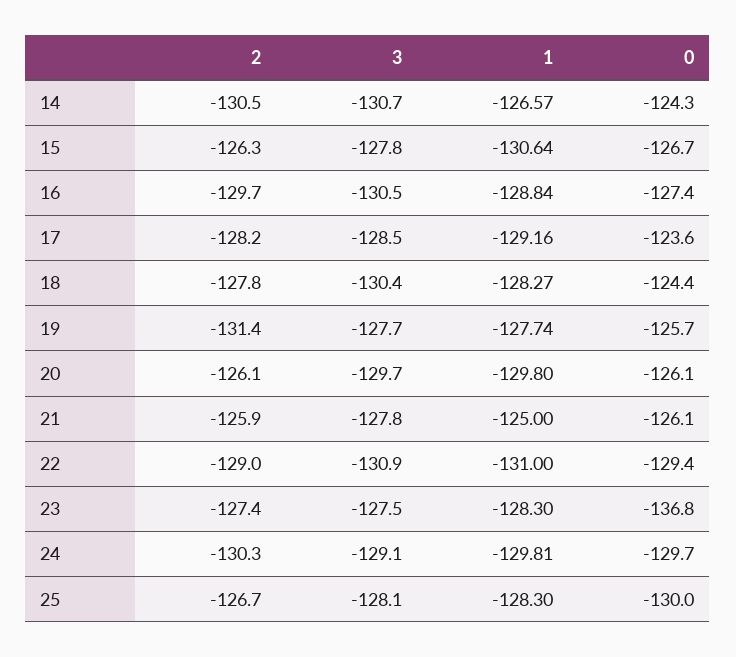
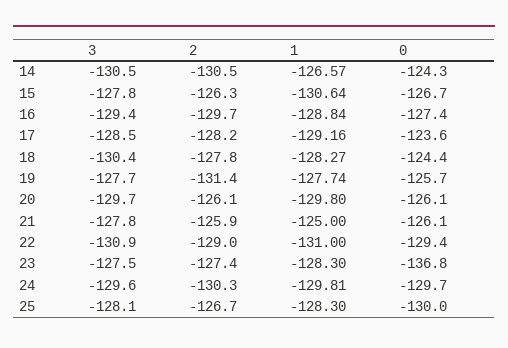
3, 14: -130.7 -> -130.5
3, 16: -130.5 -> -129.4
3, 24: -129.1 -> -129.6

